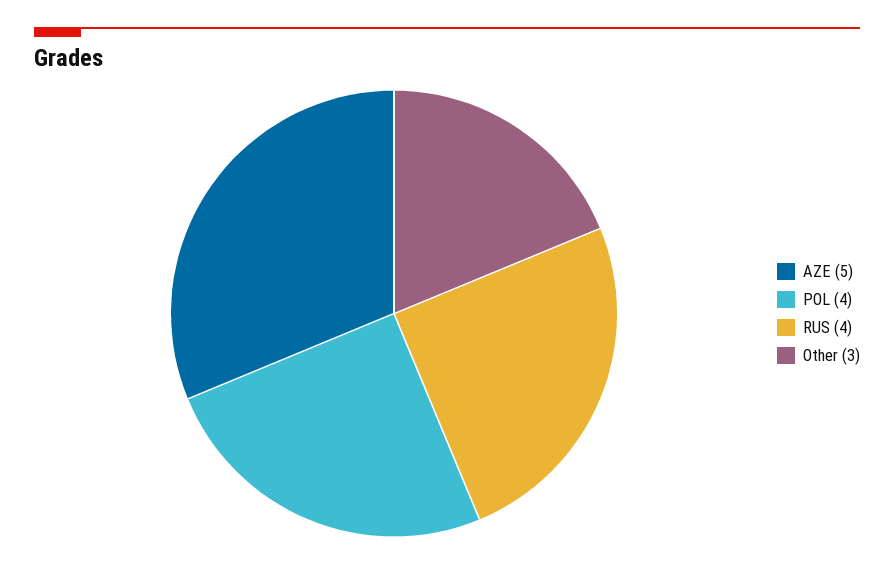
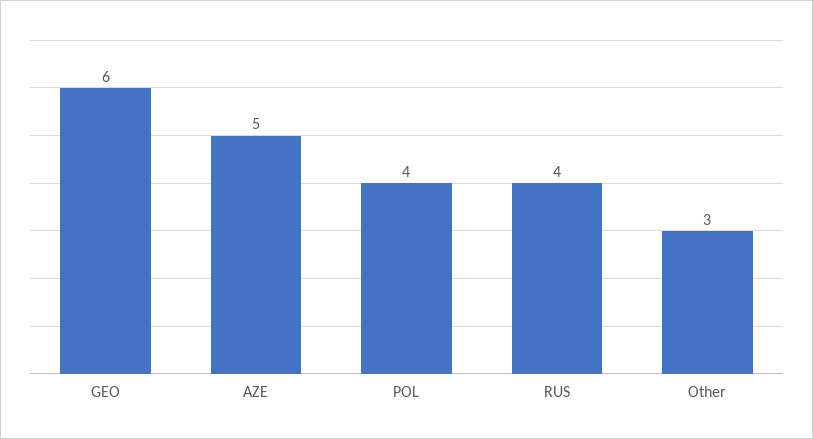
GEO: none -> 6

